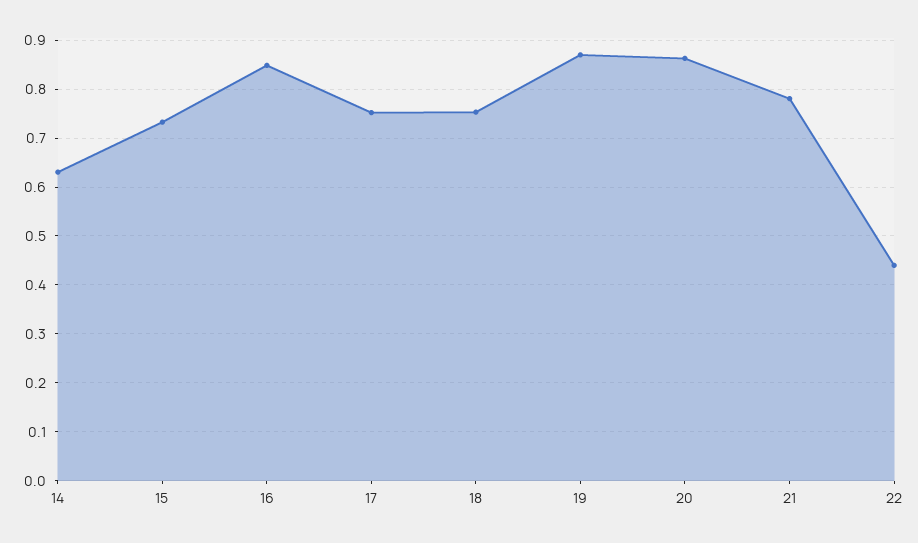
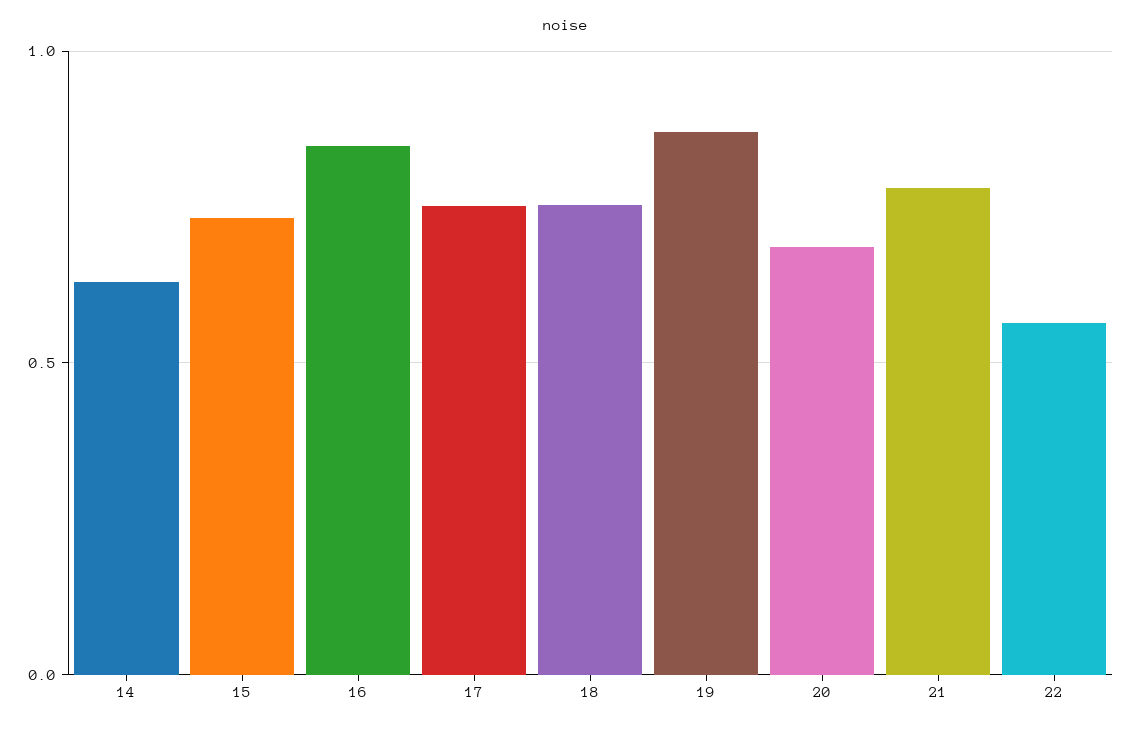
20: 0.86 -> 0.7
22: 0.44 -> 0.55

